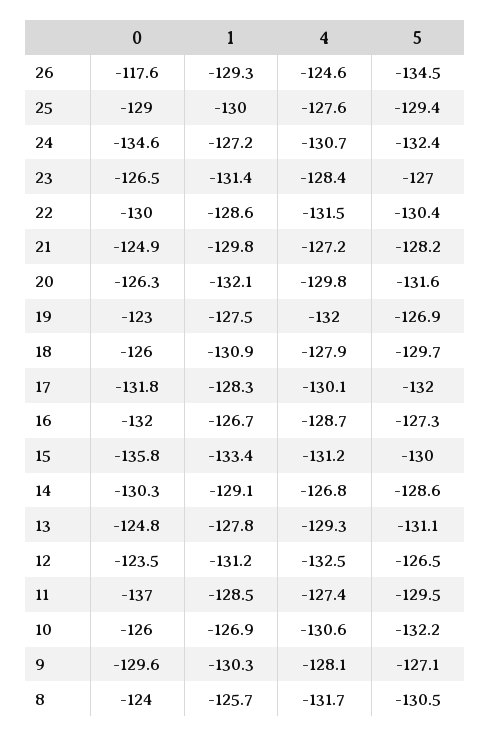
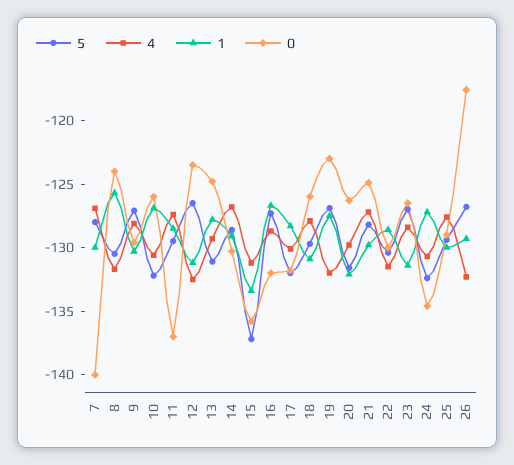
4, 26: -124.6 -> -132
5, 26: -134.5 -> -127
5, 15: -130 -> -137
5, 7: none -> -128
4, 7: none -> -127
1, 7: none -> -130
0, 7: none -> -140

